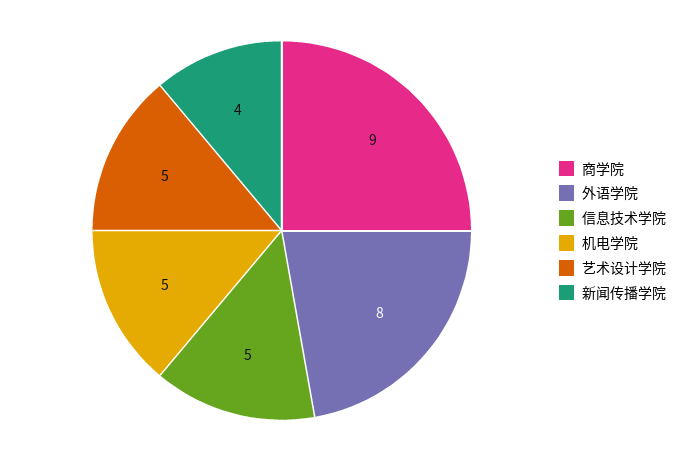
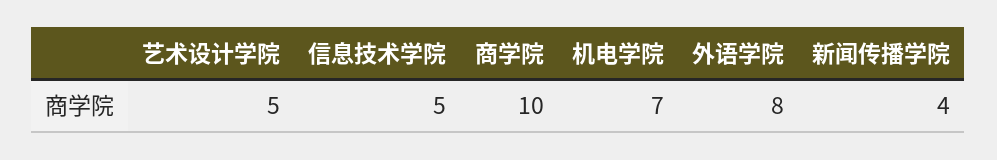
商学院: 9 -> 10
机电学院: 5 -> 7

